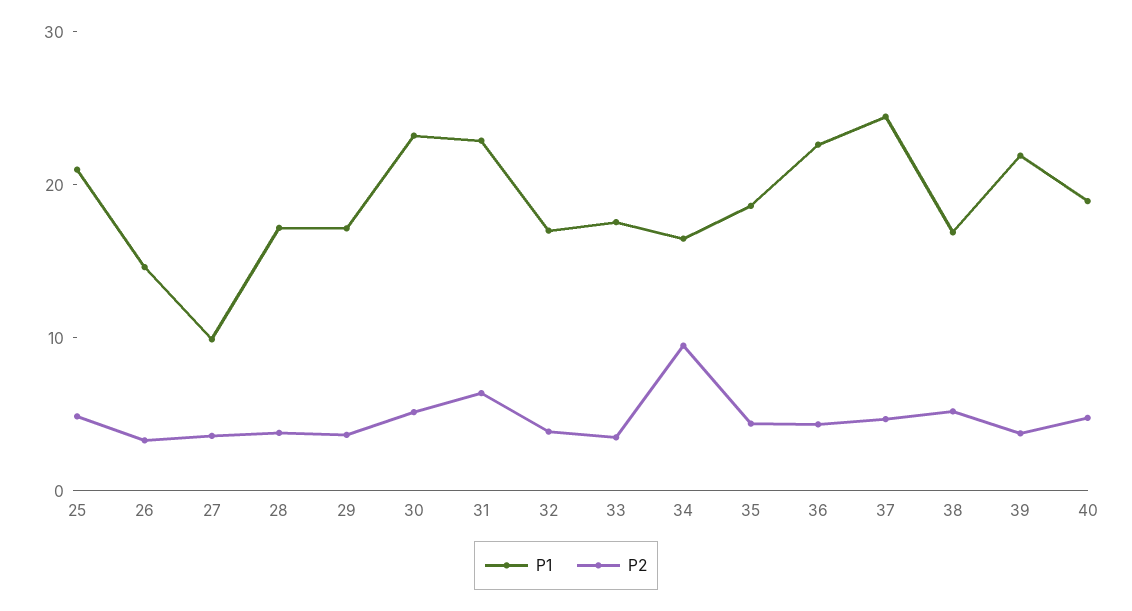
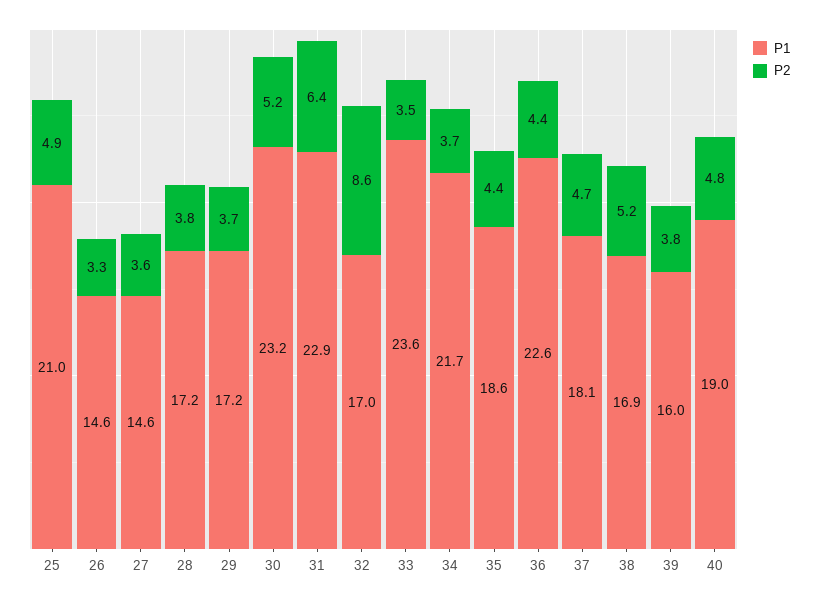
P1, 27: 10 -> 14.6
P2, 32: 4 -> 8.6
P1, 33: 18 -> 23.6
P1, 34: 16 -> 21.7
P2, 34: 10 -> 3.7
P1, 37: 24 -> 18.1
P1, 39: 22 -> 16

